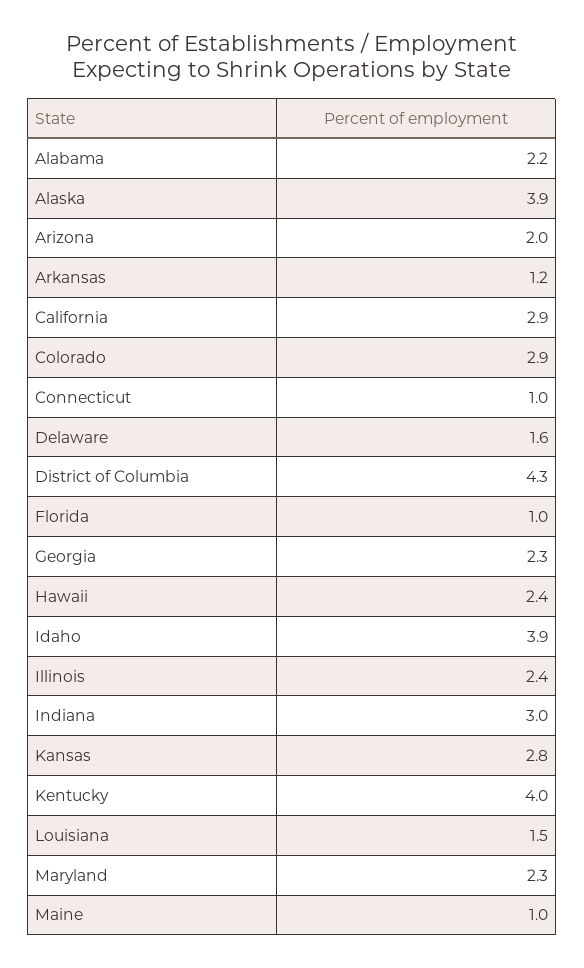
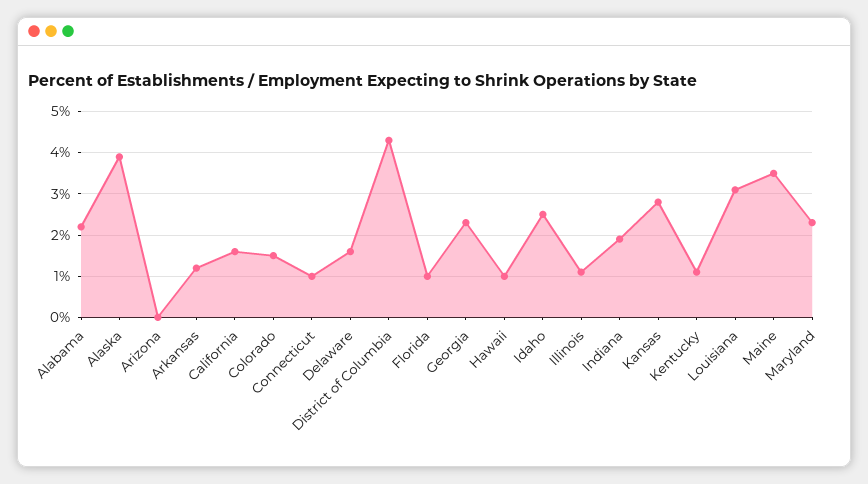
Arizona: 2 -> 0
California: 2.9 -> 1.5
Colorado: 2.9 -> 1.5
Hawaii: 2.4 -> 1
Idaho: 3.9 -> 2.5
Illinois: 2.4 -> 1
Indiana: 3 -> 2
Kentucky: 4 -> 1
Louisiana: 1.5 -> 3
Maine: 1 -> 3.5

